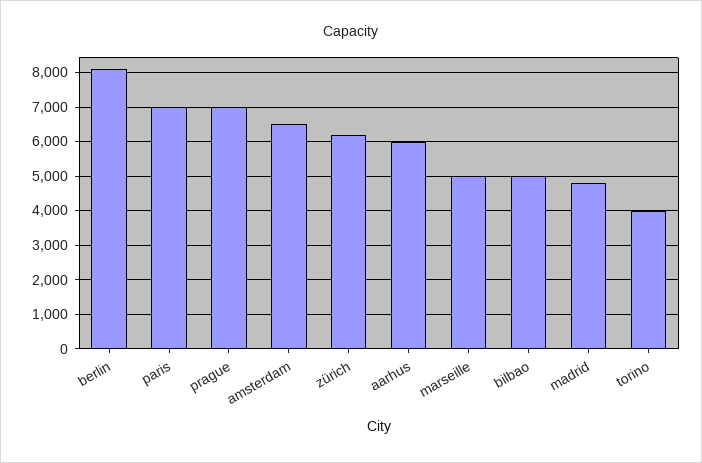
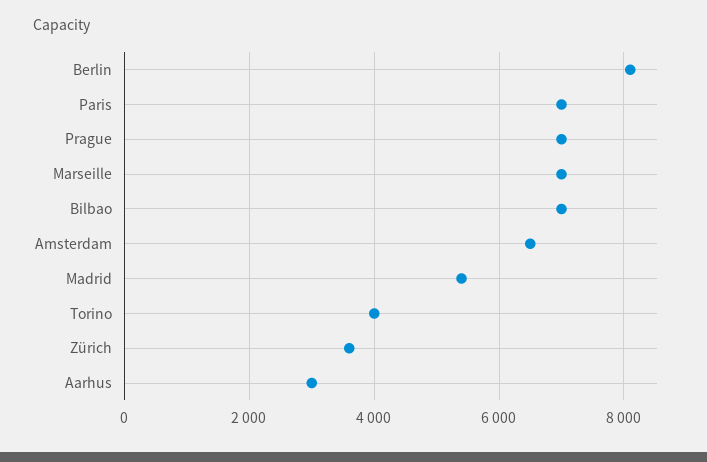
zürich: 6200 -> 3600
aarhus: 6000 -> 3000
marseille: 5000 -> 7000
bilbao: 5000 -> 7000
madrid: 4800 -> 5400

